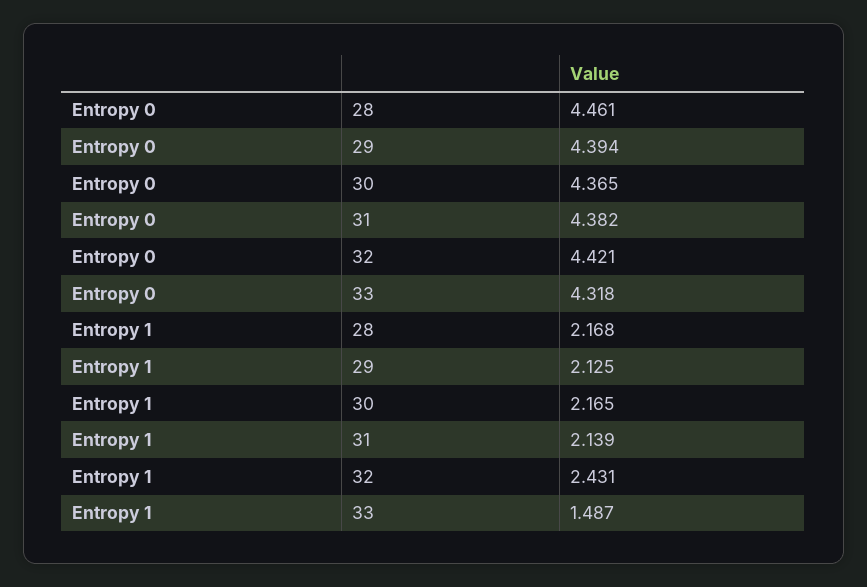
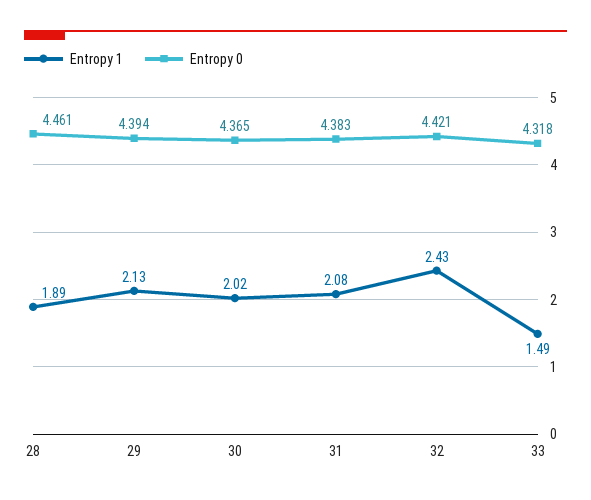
Entropy 0, 31: 4.382 -> 4.383
Entropy 1, 28: 2.168 -> 1.89
Entropy 1, 30: 2.165 -> 2.02
Entropy 1, 31: 2.139 -> 2.08

